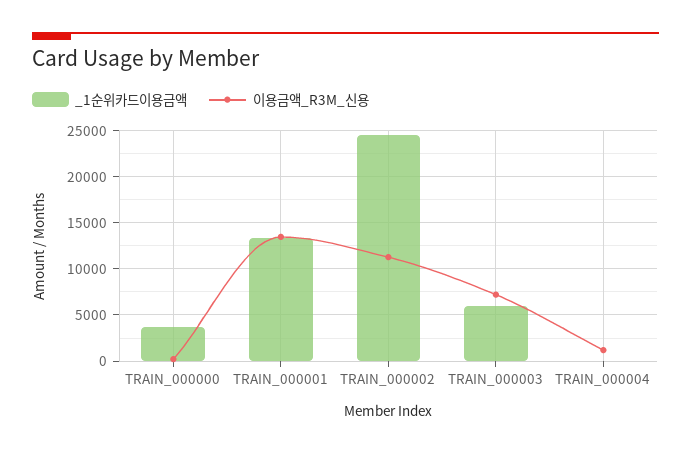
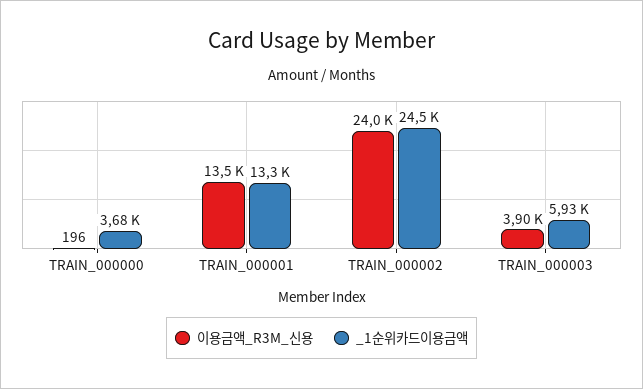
이용금액_R3M_신용, TRAIN_000002: 11000 -> 24000
이용금액_R3M_신용, TRAIN_000003: 7000 -> 3900
_1순위카드이용금액, TRAIN_000004: 0 -> none
이용금액_R3M_신용, TRAIN_000004: 1000 -> none

